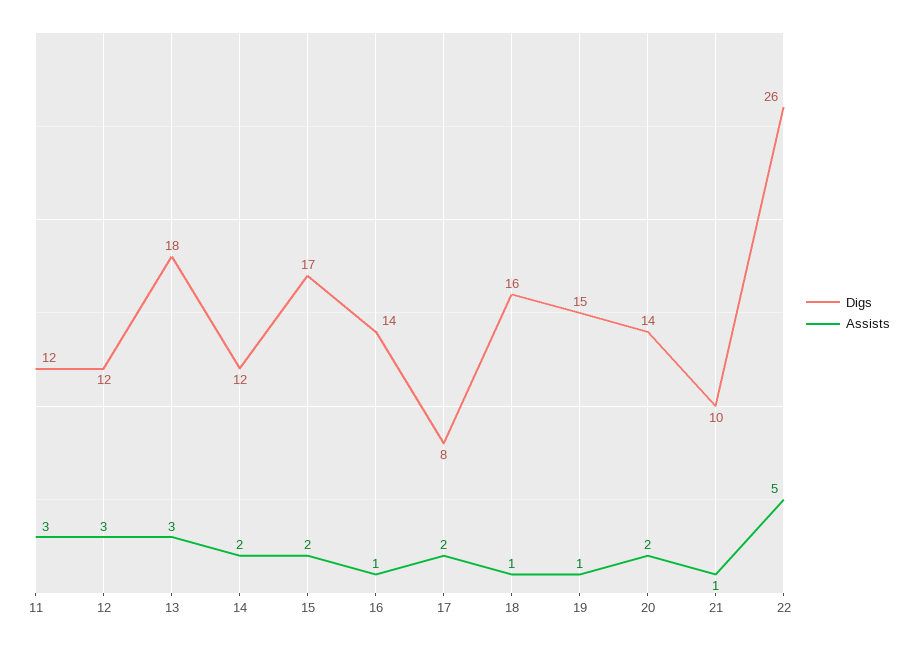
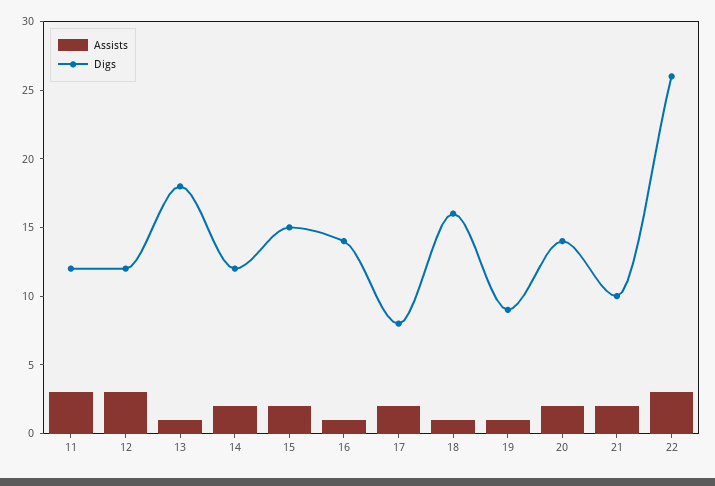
Assists, 13: 3 -> 1
Digs, 15: 17 -> 15
Digs, 19: 15 -> 9
Assists, 21: 1 -> 2
Assists, 22: 5 -> 3

